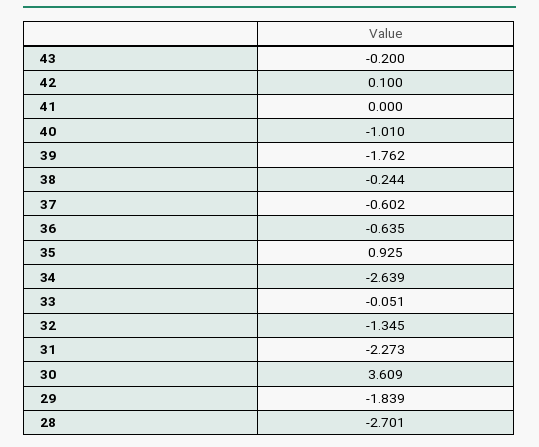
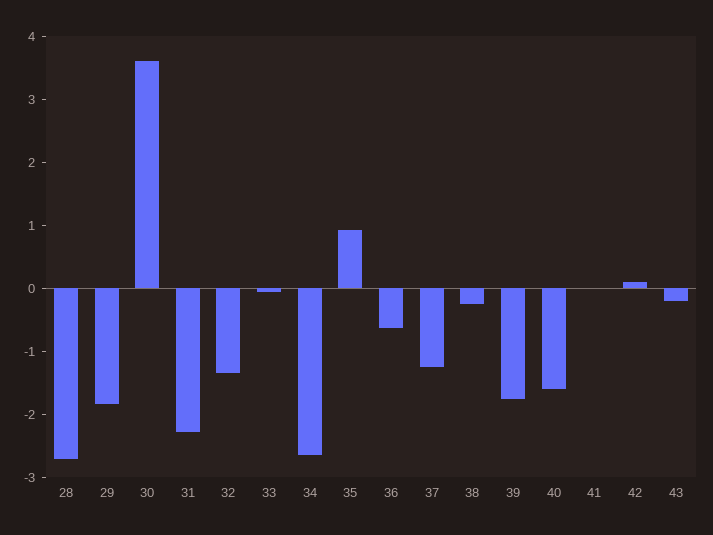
40: -1.01 -> -1.6
37: -0.602 -> -1.2

